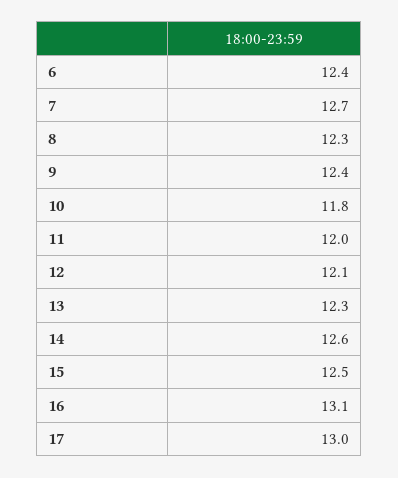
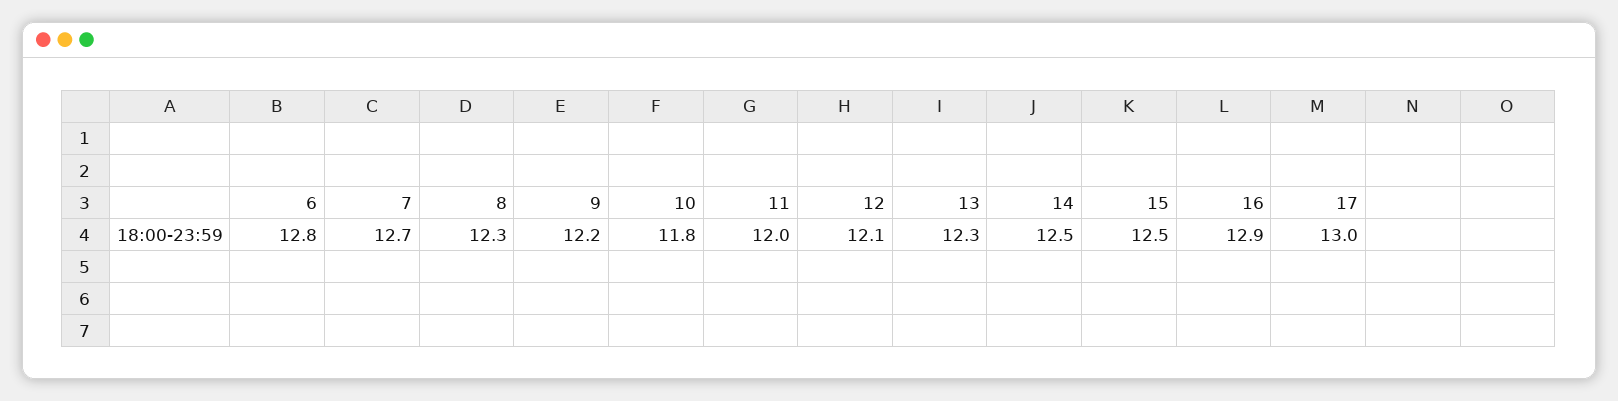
6: 12.4 -> 12.8
9: 12.4 -> 12.2
14: 12.6 -> 12.5
16: 13.1 -> 12.9

